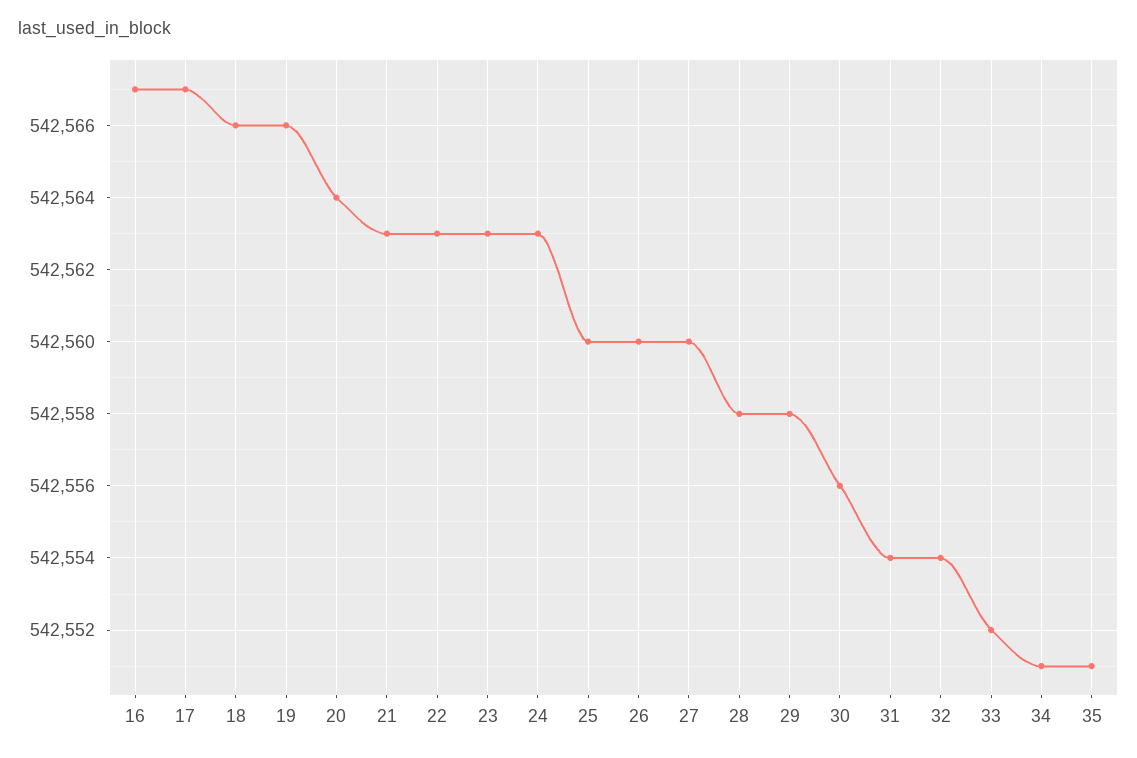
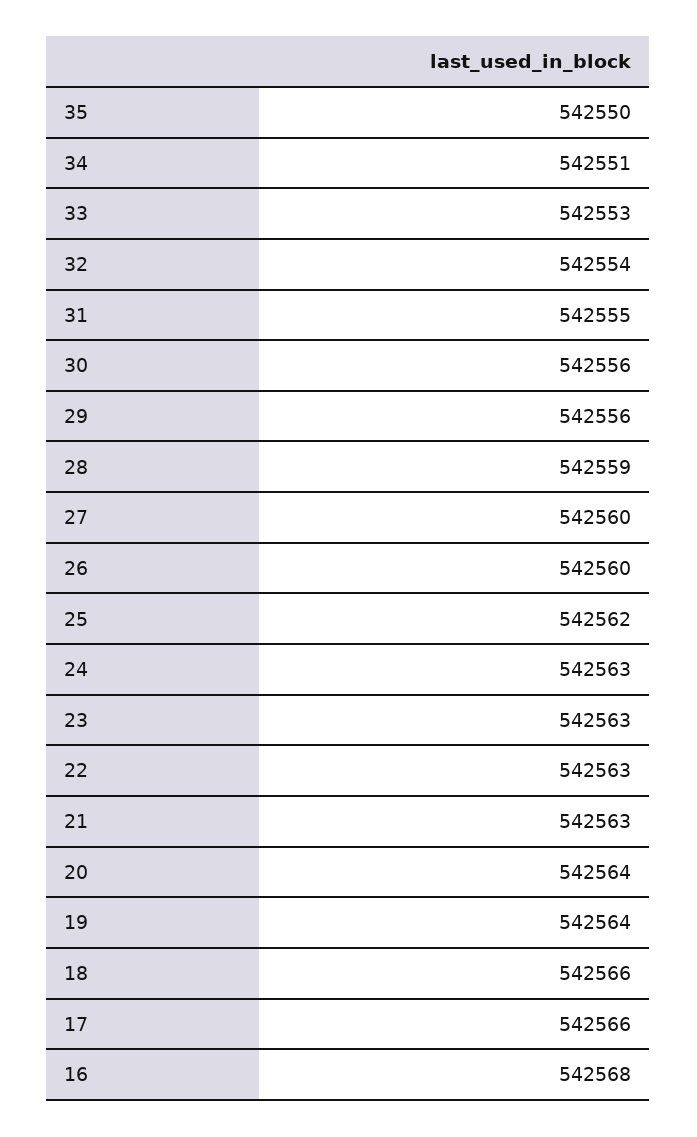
16: 542567 -> 542568
17: 542567 -> 542566
19: 542566 -> 542564
25: 542560 -> 542562
28: 542558 -> 542559
29: 542558 -> 542556
31: 542554 -> 542555
33: 542552 -> 542553
35: 542551 -> 542550

